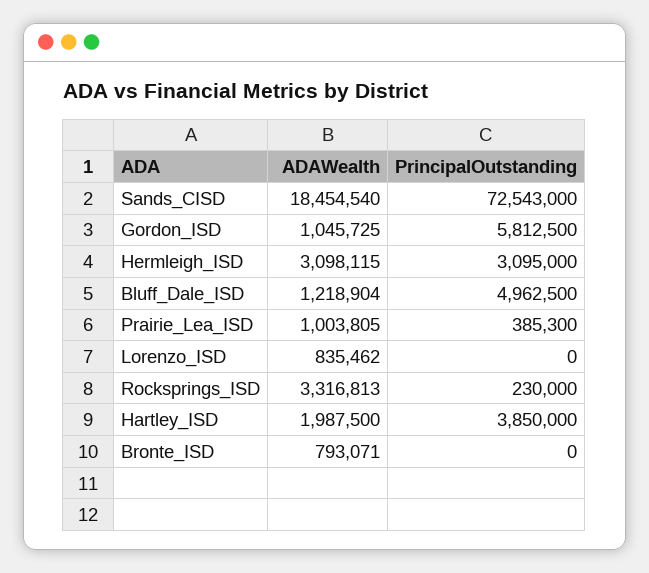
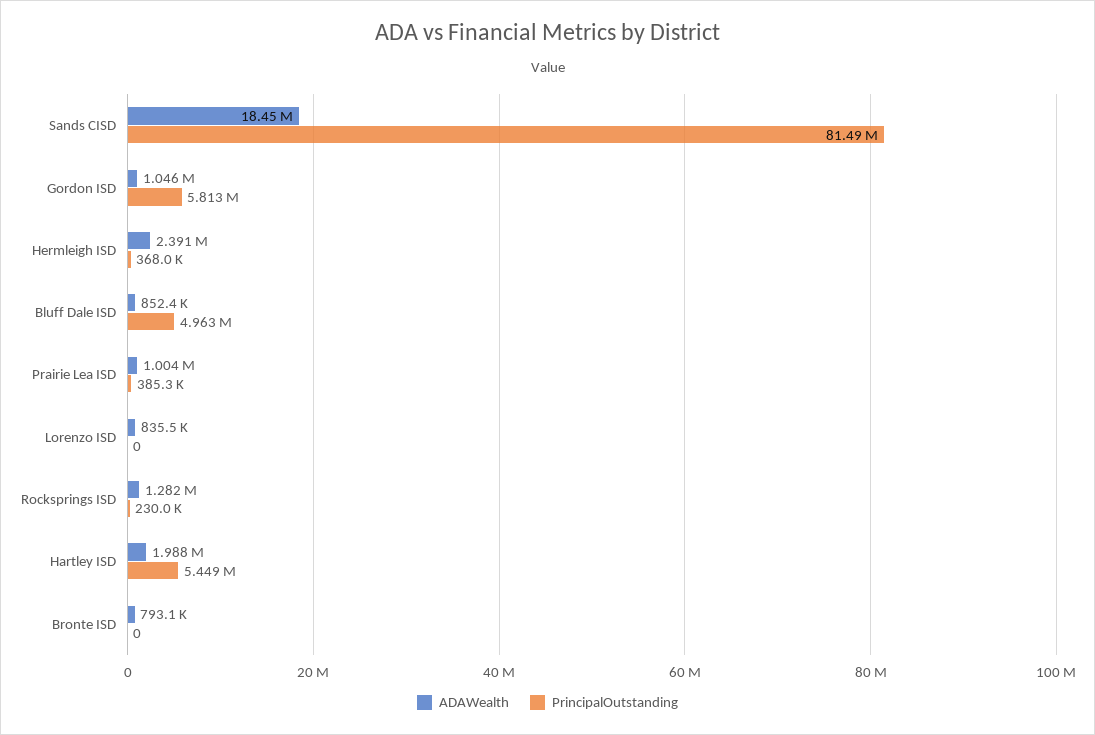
PrincipalOutstanding, Sands_CISD: 72543000 -> 81490000
ADAWealth, Hermleigh_ISD: 3098115 -> 2391000
PrincipalOutstanding, Hermleigh_ISD: 3095000 -> 368000
ADAWealth, Bluff_Dale_ISD: 1218904 -> 852400
ADAWealth, Rocksprings_ISD: 3316813 -> 1282000
PrincipalOutstanding, Hartley_ISD: 3850000 -> 5449000

